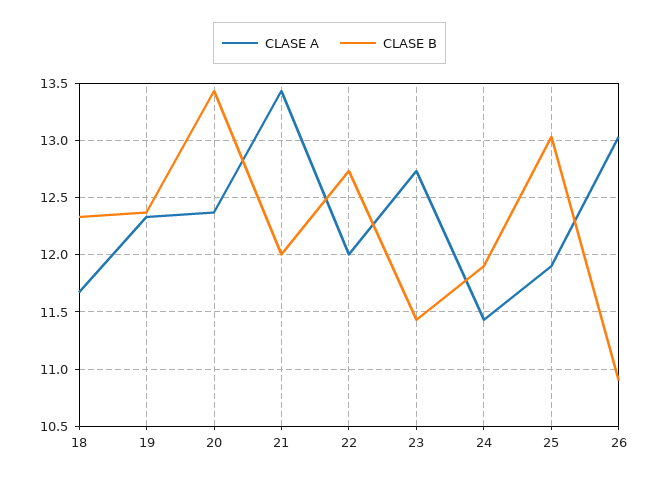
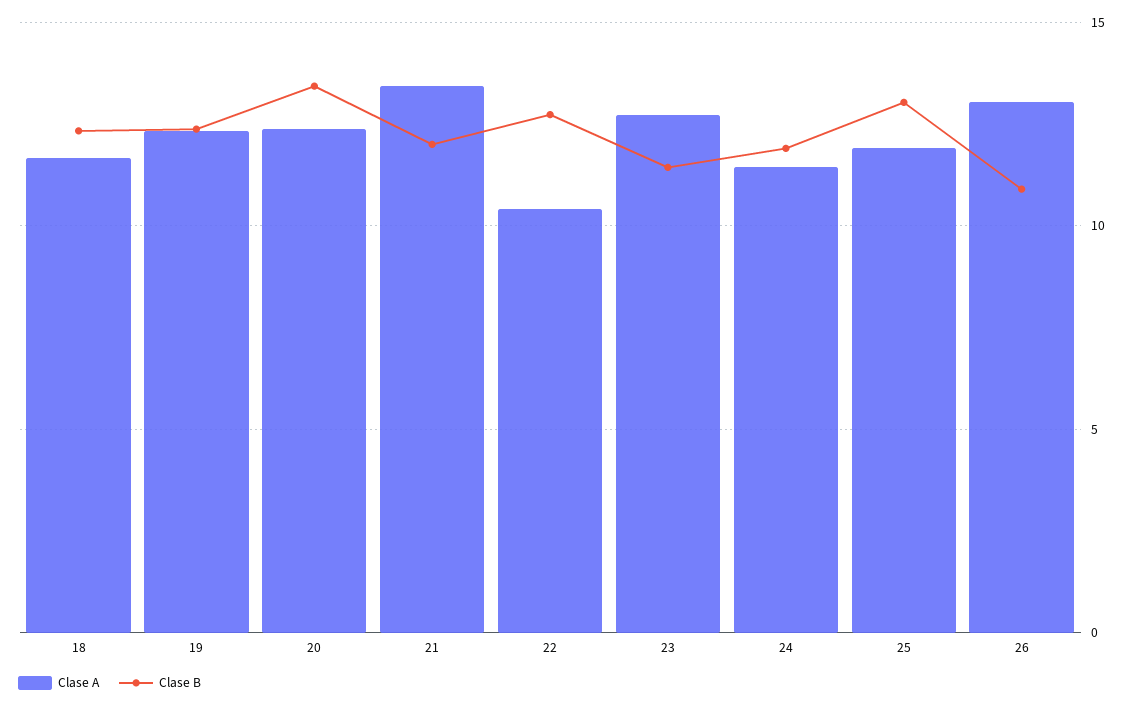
CLASE A, 22: 12 -> 10.5

